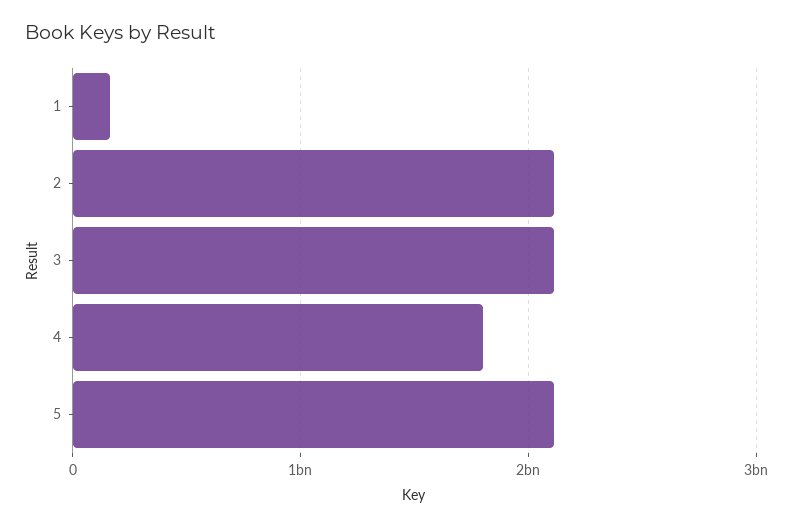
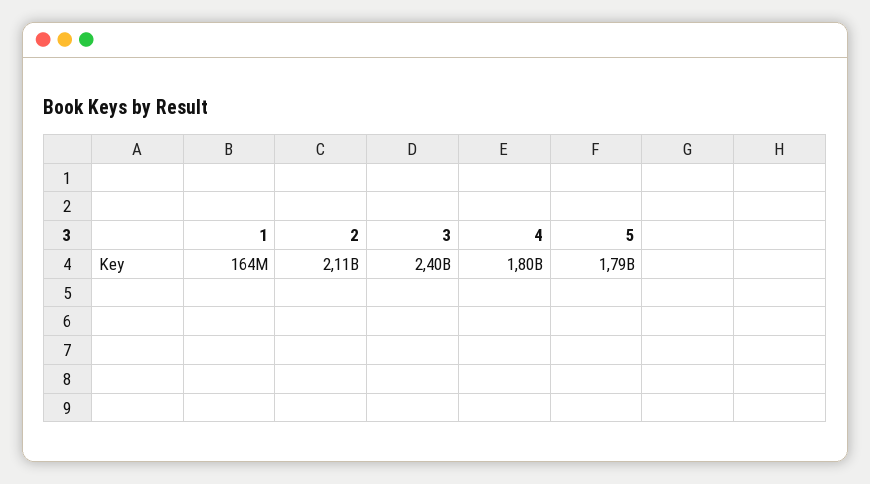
3: 2100000000 -> 2400000000
5: 2100000000 -> 1790000000

